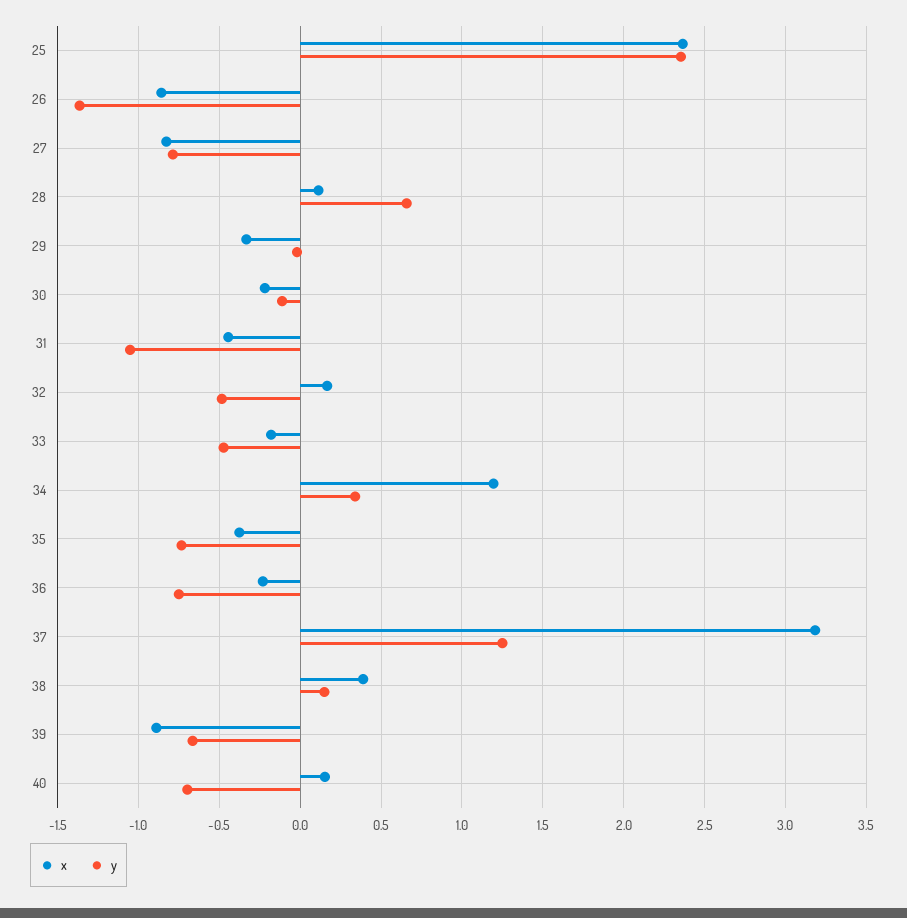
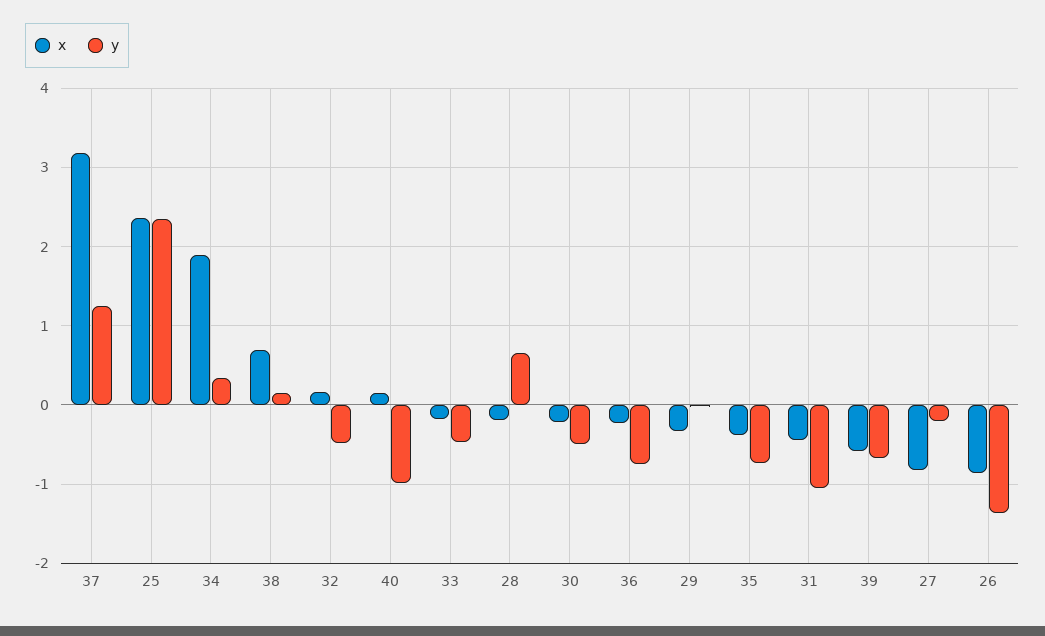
y, 27: -0.8 -> -0.2
x, 28: 0.1 -> -0.2
y, 30: -0.1 -> -0.5
x, 34: 1.2 -> 1.9
x, 38: 0.4 -> 0.7
x, 39: -0.9 -> -0.6
y, 40: -0.7 -> -1

